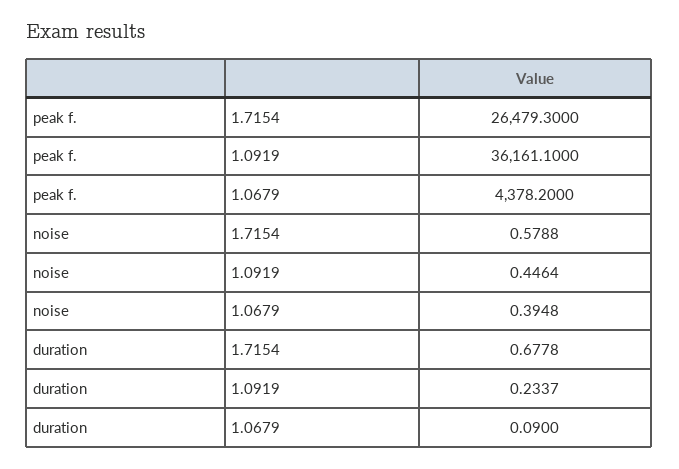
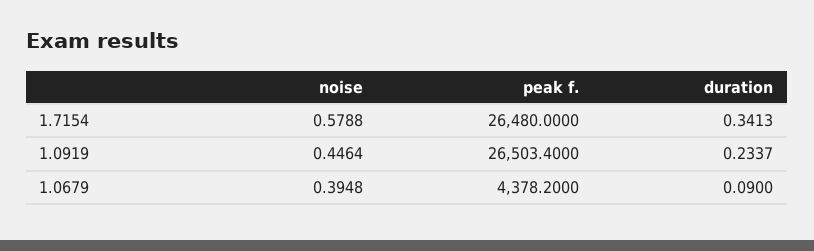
peak f., 1.7154: 26479.3 -> 26480
peak f., 1.0919: 36161.1 -> 26503.4
duration, 1.7154: 0.6778 -> 0.3413

